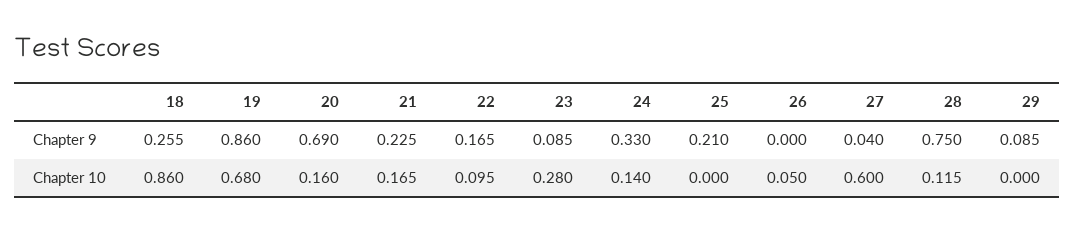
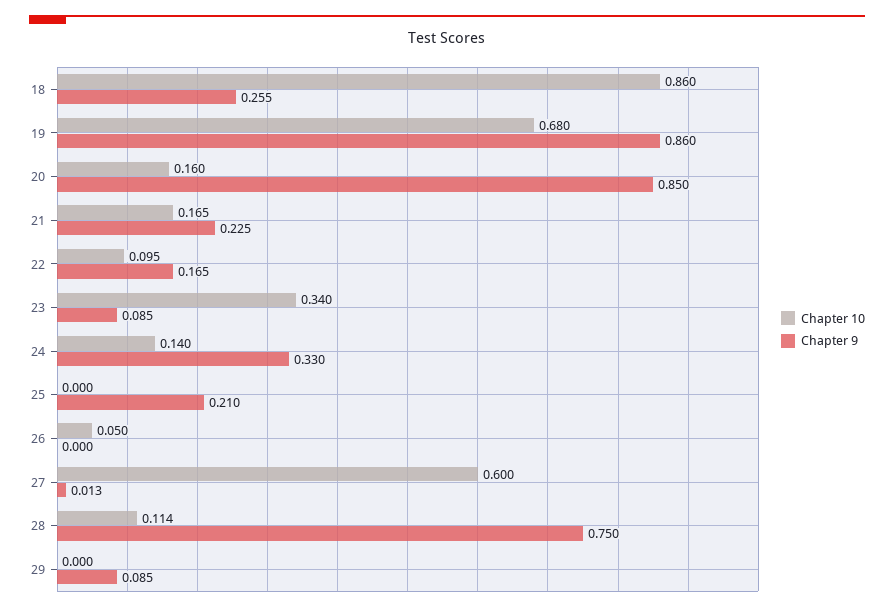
Chapter 9, 20: 0.69 -> 0.85
Chapter 9, 27: 0.04 -> 0.013
Chapter 10, 23: 0.28 -> 0.34
Chapter 10, 28: 0.115 -> 0.114

